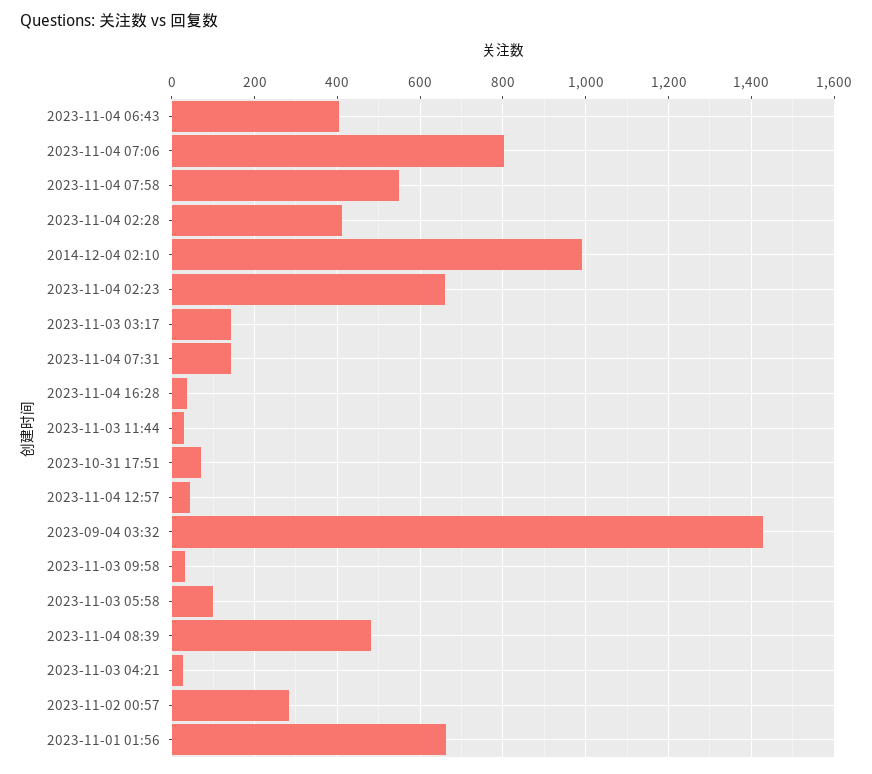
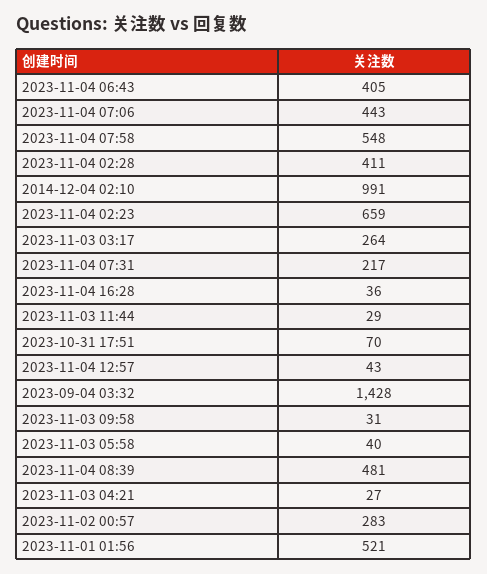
2023-11-04 07:06: 800 -> 443
2023-11-03 03:17: 140 -> 264
2023-11-04 07:31: 140 -> 217
2023-11-03 05:58: 100 -> 40
2023-11-01 01:56: 660 -> 521

